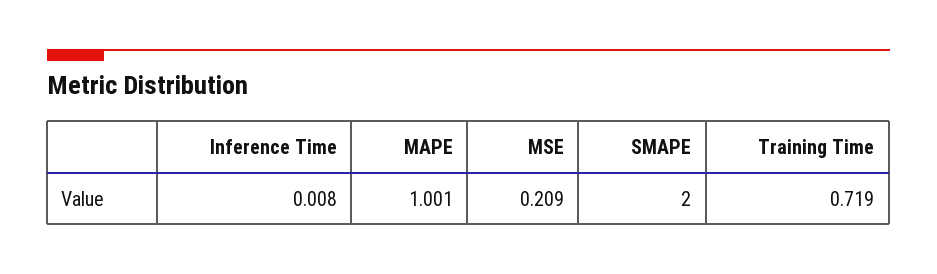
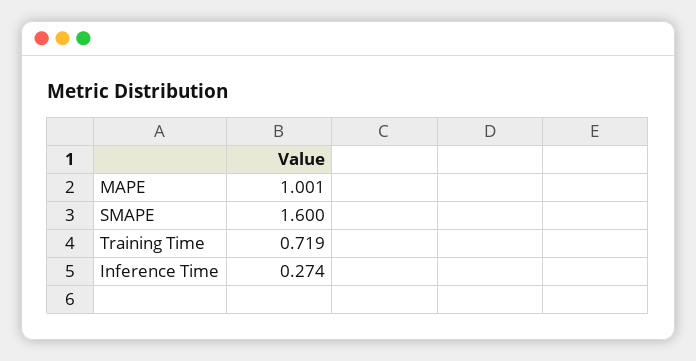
Inference Time: 0.008 -> 0.274
MSE: 0.209 -> none
SMAPE: 2 -> 1.6

